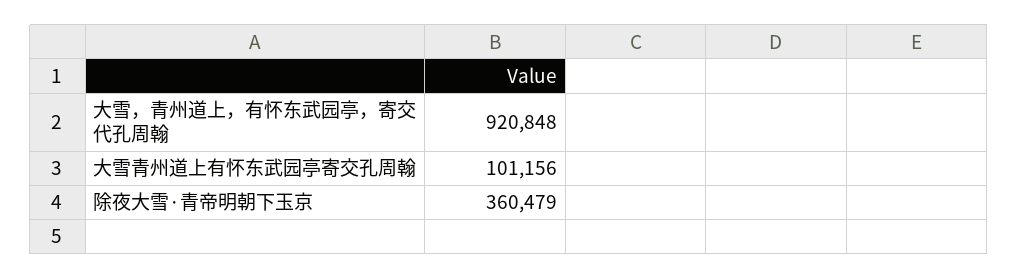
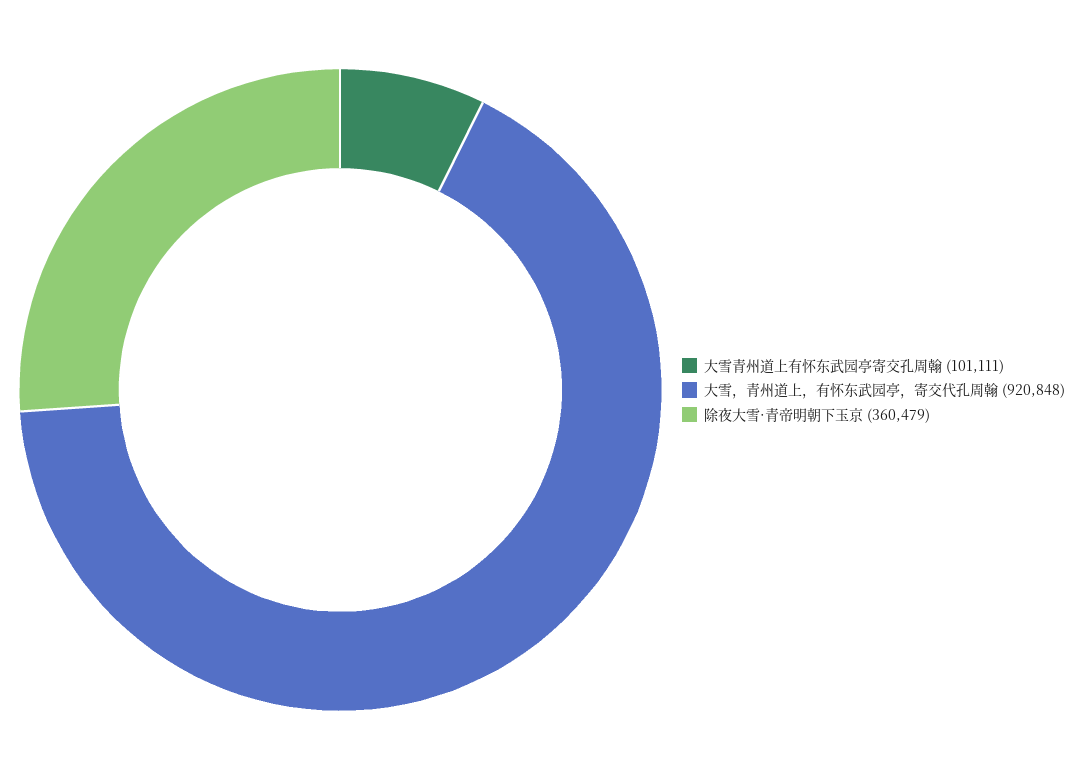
大雪青州道上有怀东武园亭寄交孔周翰: 101156 -> 101111

